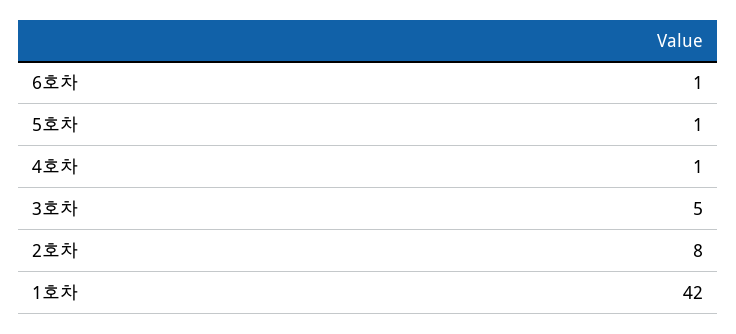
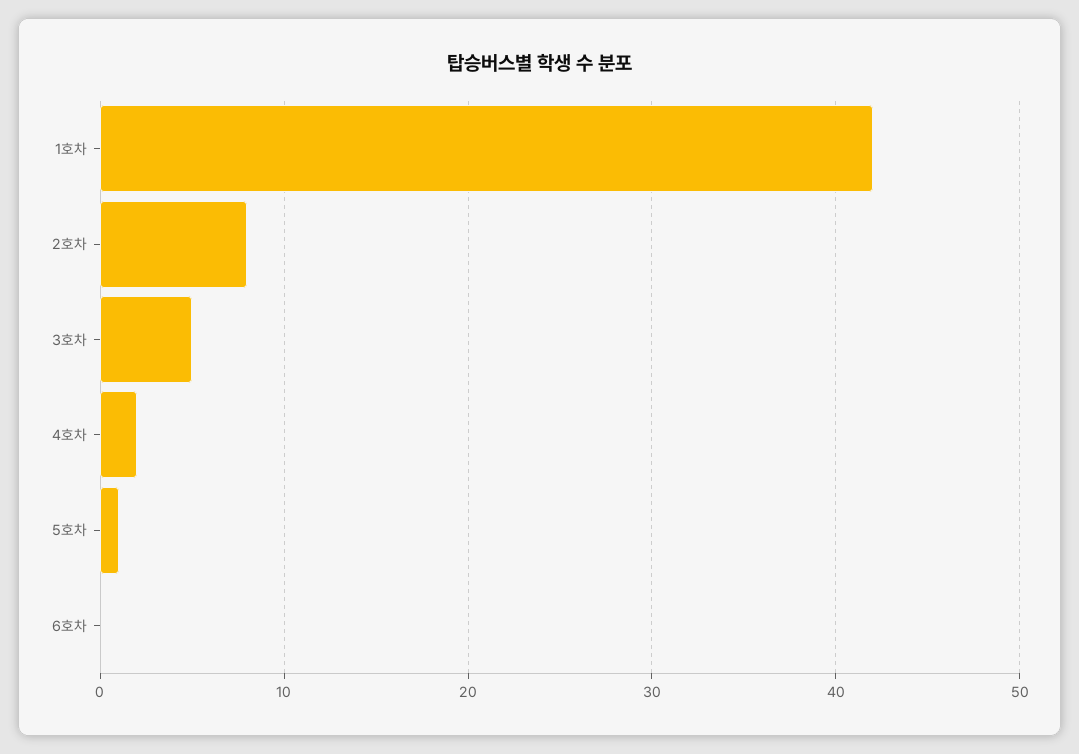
6호차: 1 -> 0
4호차: 1 -> 2

